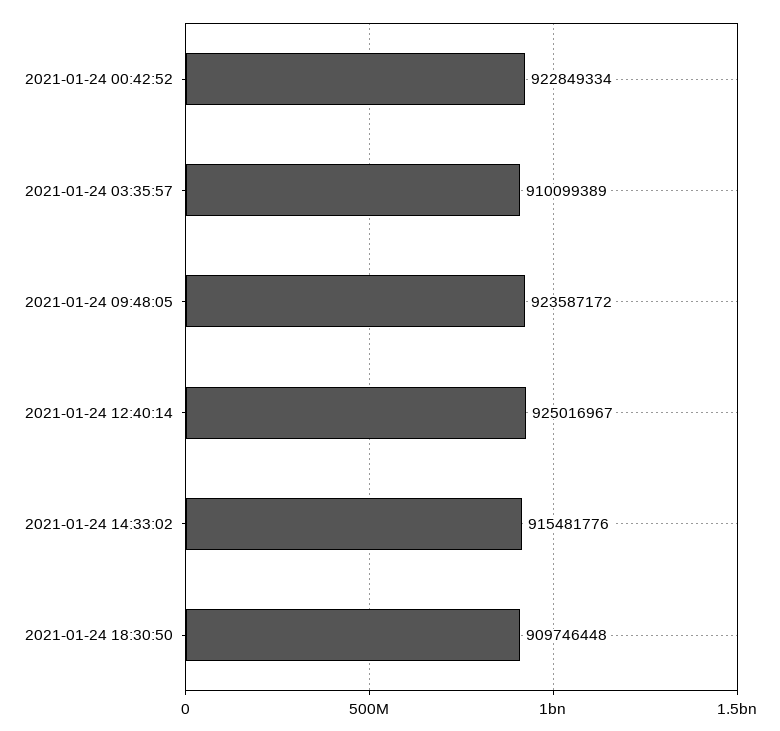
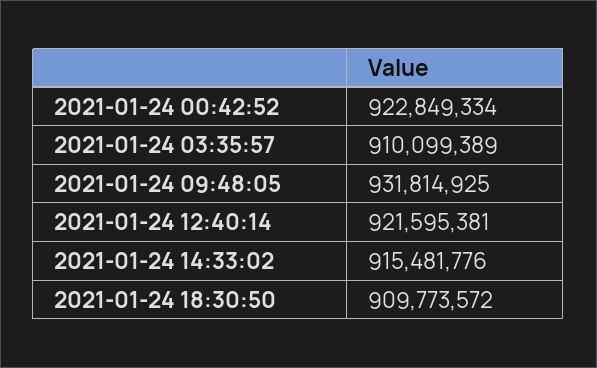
2021-01-24 09:48:05: 923587172 -> 931814925
2021-01-24 12:40:14: 925016967 -> 921595381
2021-01-24 18:30:50: 909746448 -> 909773572

